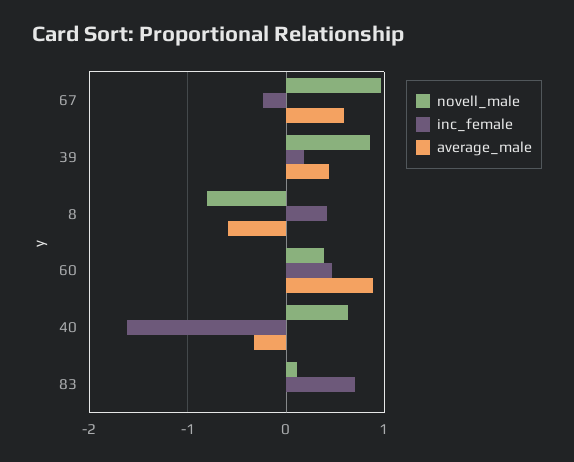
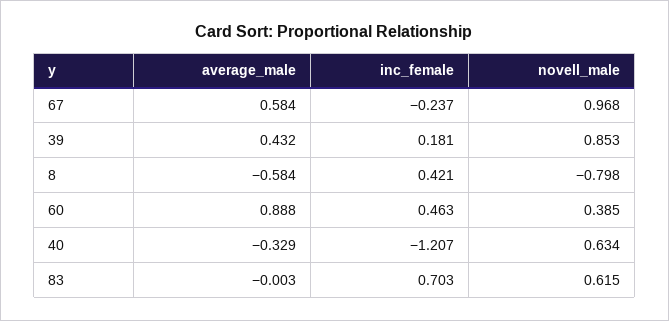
inc_female, 40: -1.6 -> -1.207
novell_male, 83: 0.1 -> 0.615

